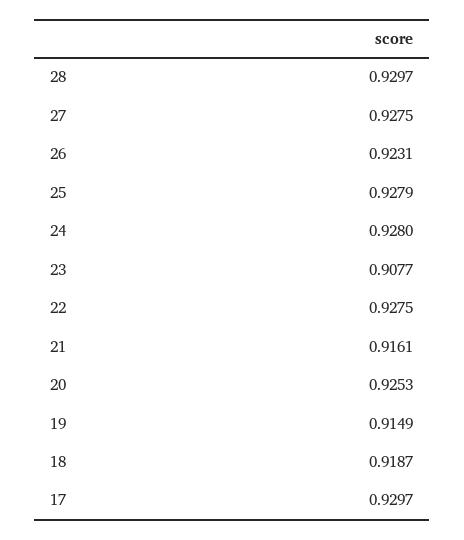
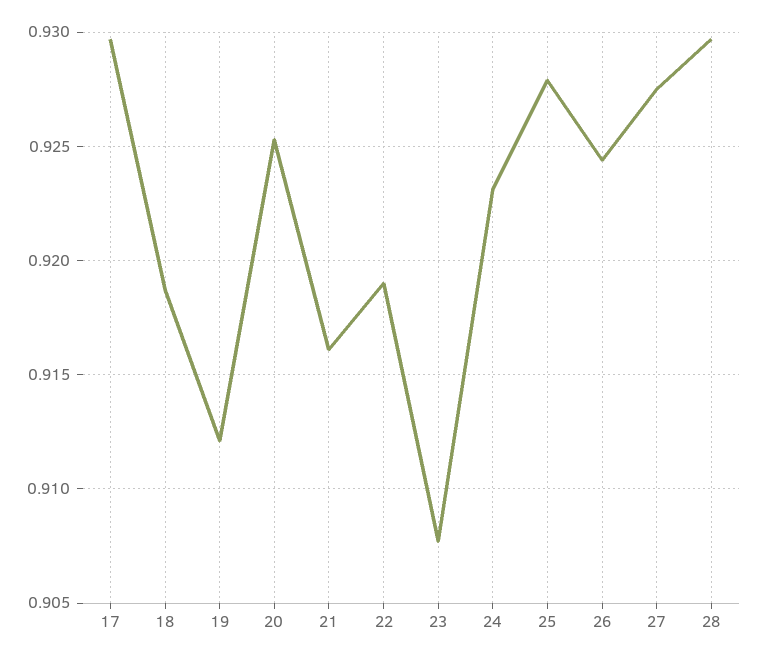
26: 0.9231 -> 0.9245
24: 0.928 -> 0.923
22: 0.9275 -> 0.919
19: 0.9149 -> 0.912

